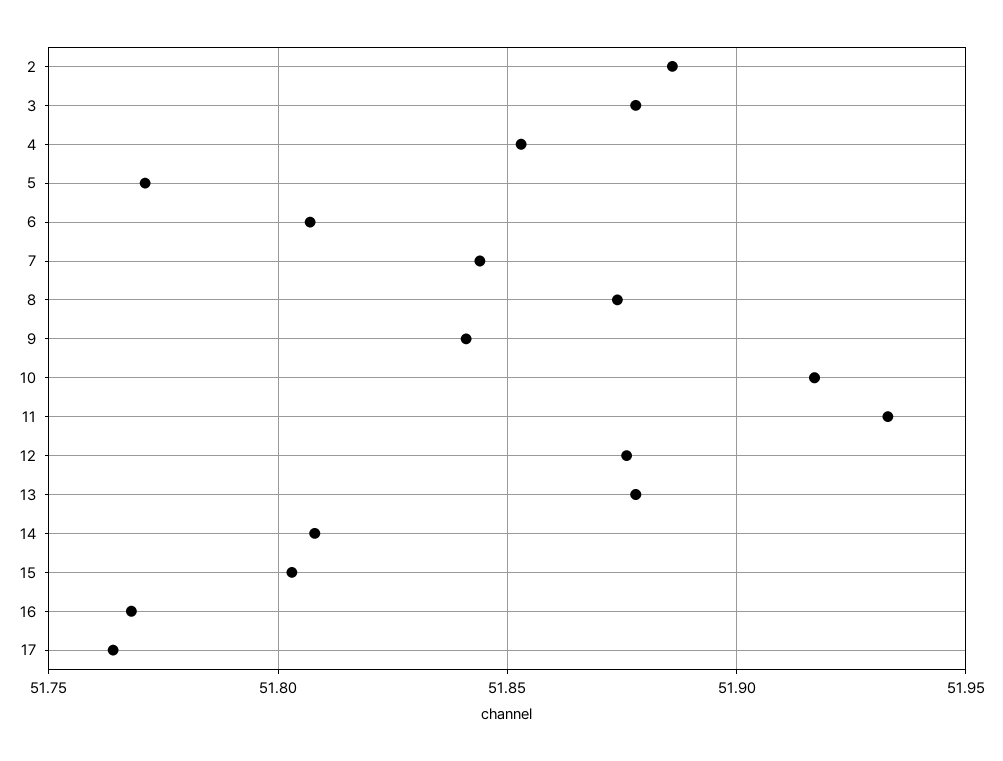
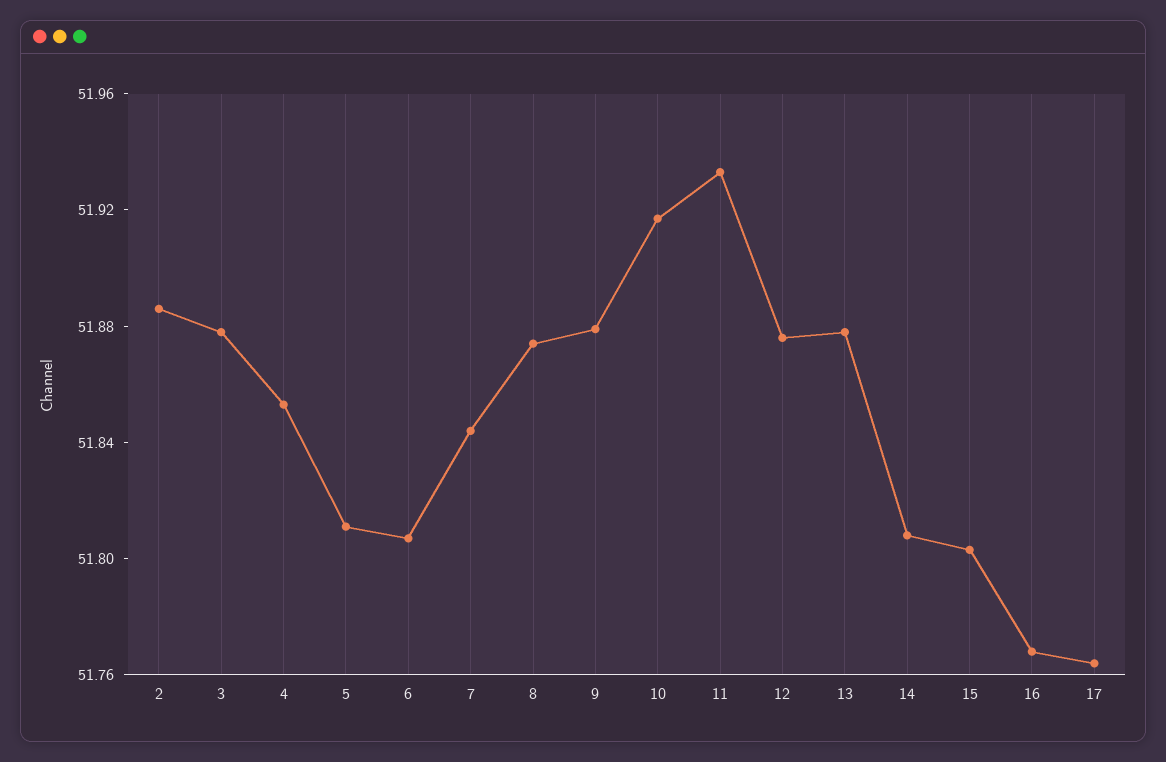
5: 51.77 -> 51.81
9: 51.84 -> 51.88

